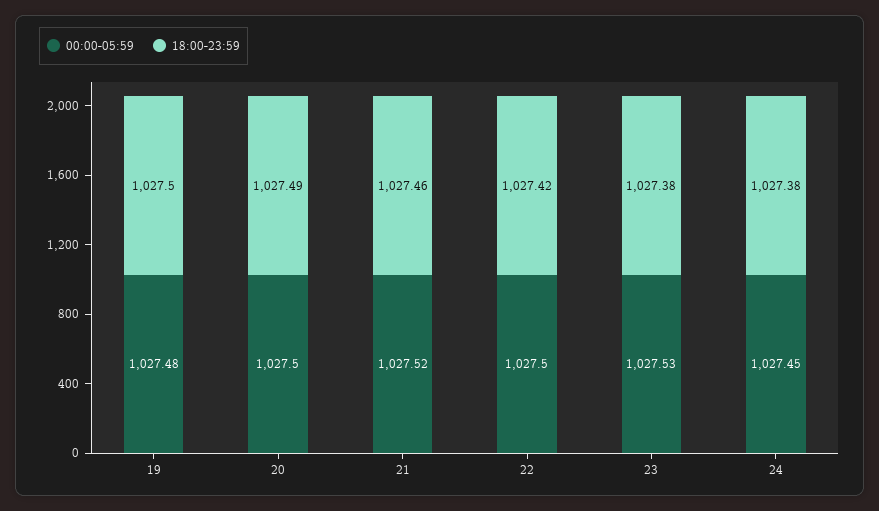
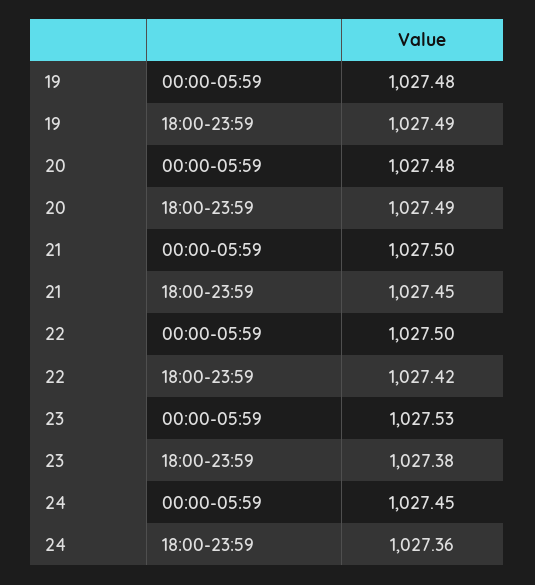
18:00-23:59, 19: 1027.5 -> 1027.49
00:00-05:59, 20: 1027.5 -> 1027.48
00:00-05:59, 21: 1027.52 -> 1027.5
18:00-23:59, 21: 1027.46 -> 1027.45
18:00-23:59, 24: 1027.38 -> 1027.36

